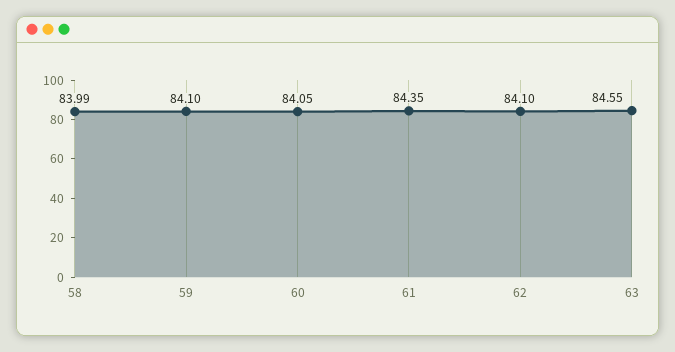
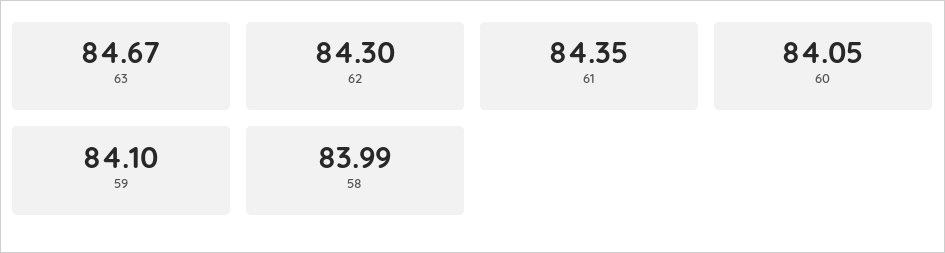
62: 84.1 -> 84.3
63: 84.55 -> 84.67

